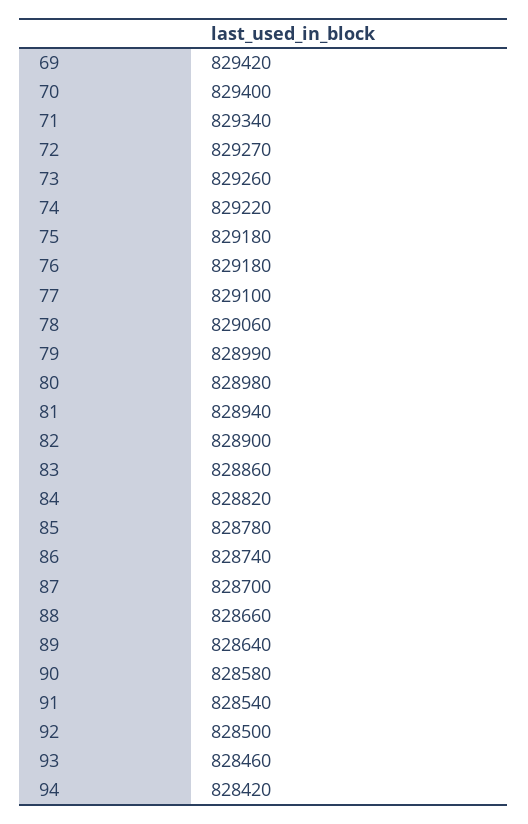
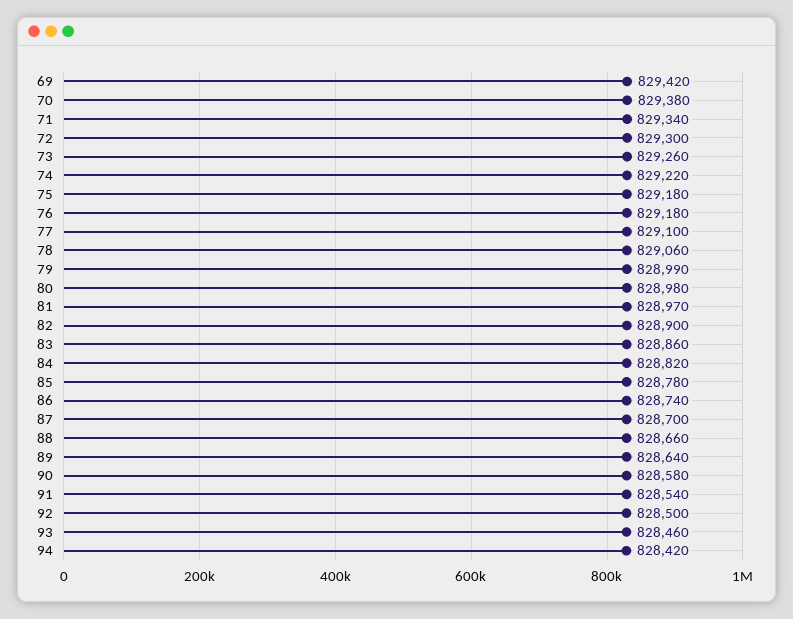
70: 829400 -> 829380
72: 829270 -> 829300
81: 828940 -> 828970

